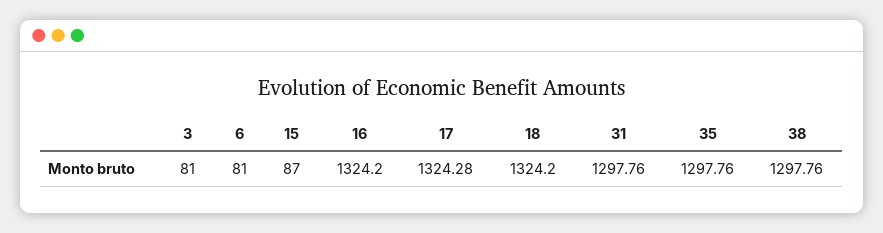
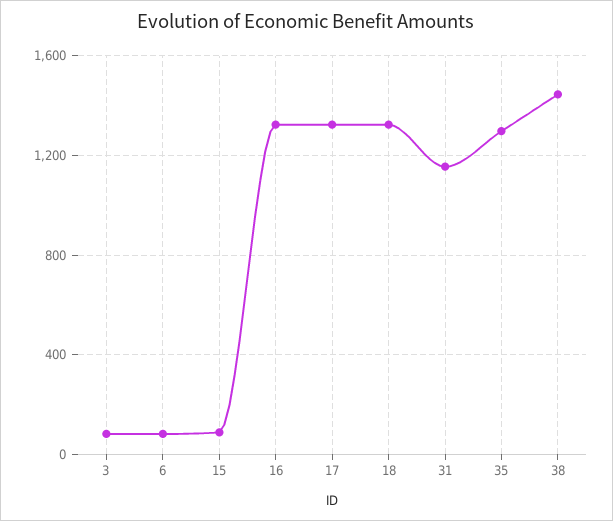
31: 1297.76 -> 1150
38: 1297.76 -> 1450

